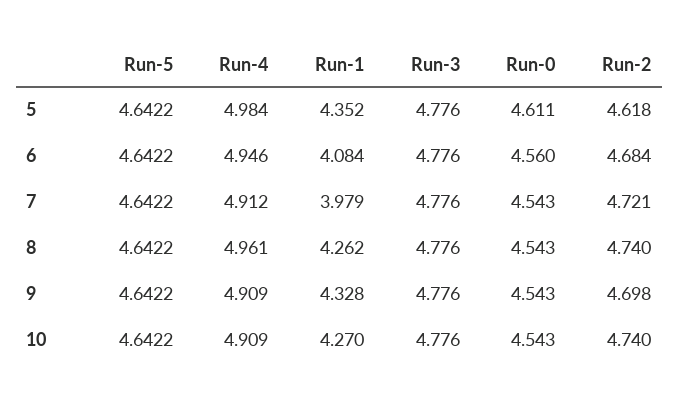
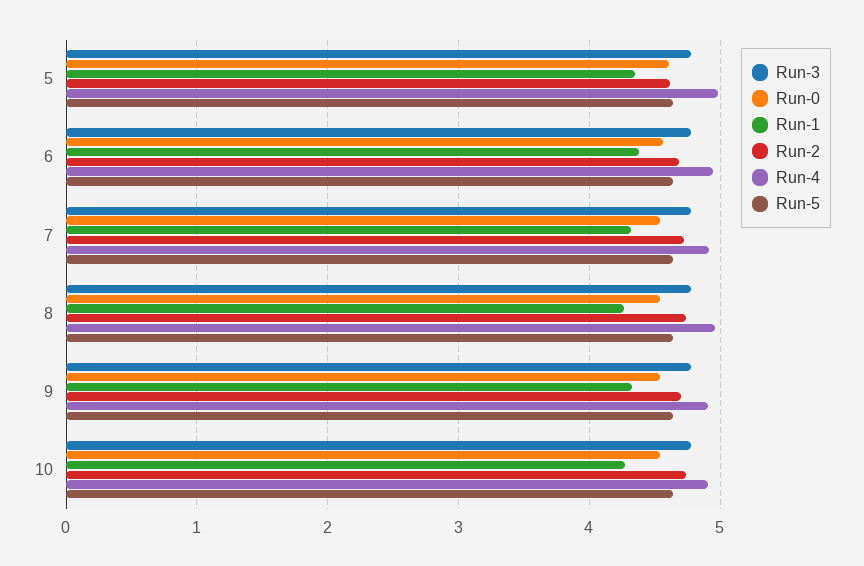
Run-1, 6: 4.084 -> 4.4
Run-1, 7: 3.979 -> 4.3

